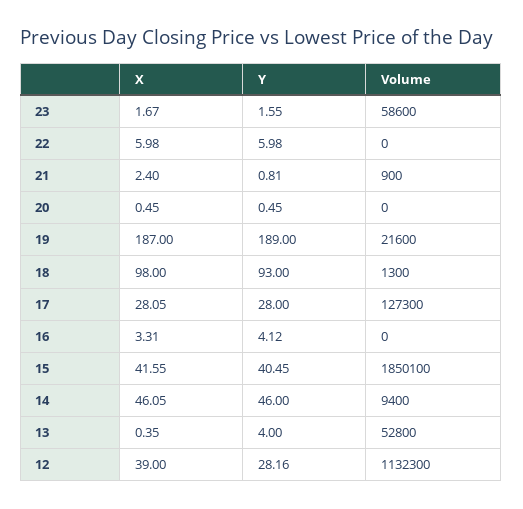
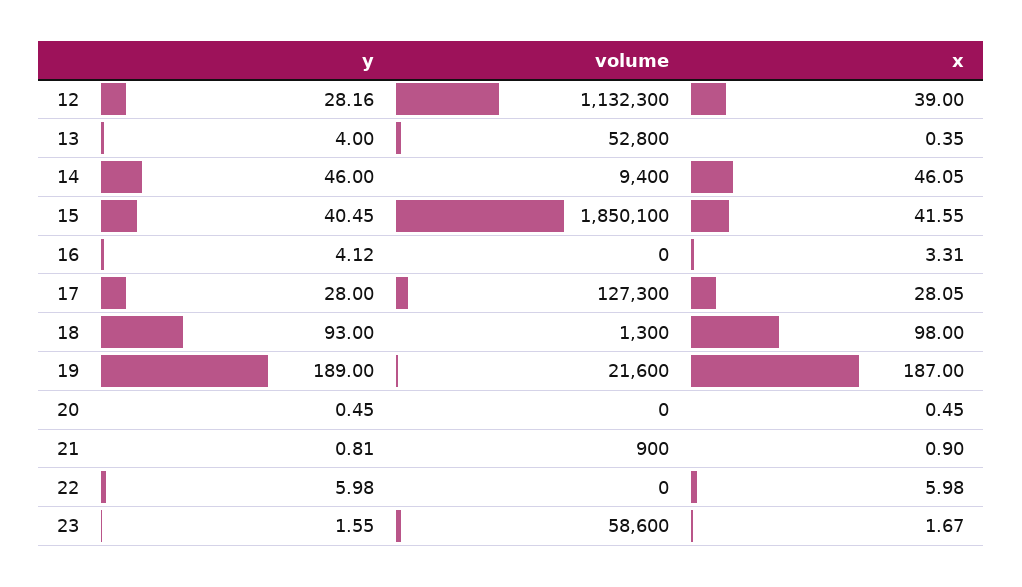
X, 21: 2.4 -> 0.9

